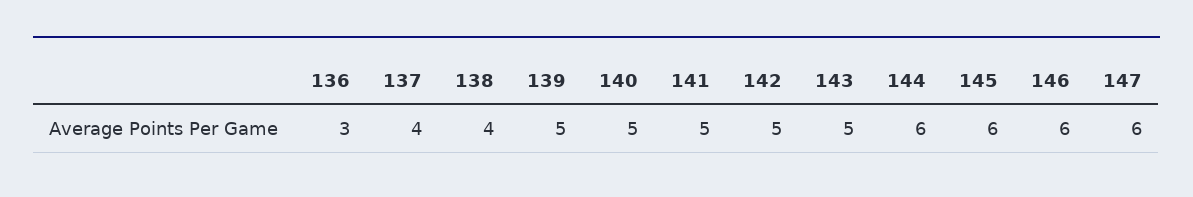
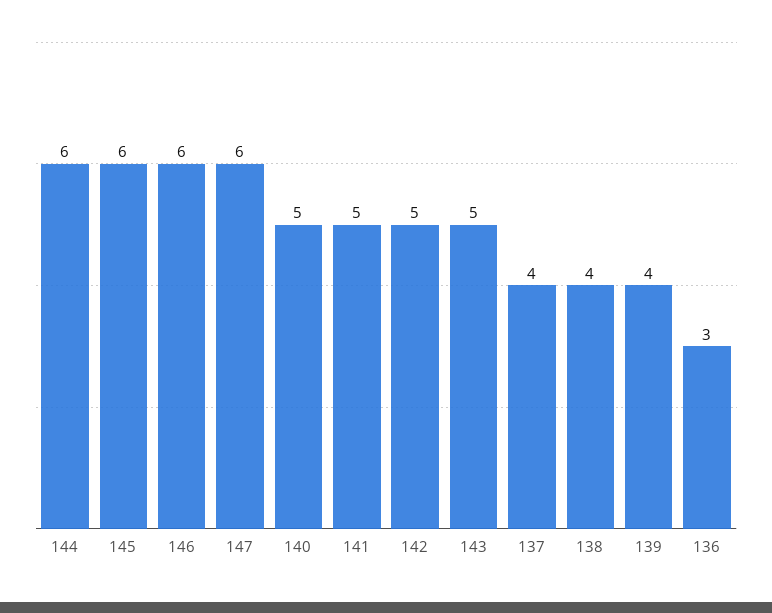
139: 5 -> 4

